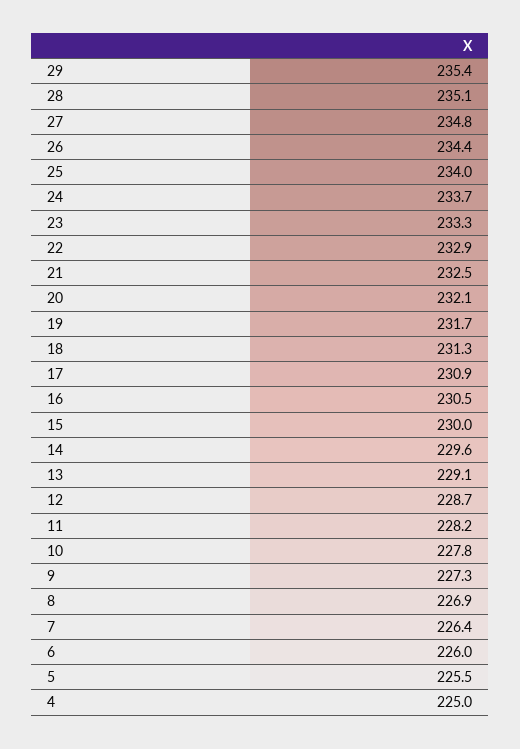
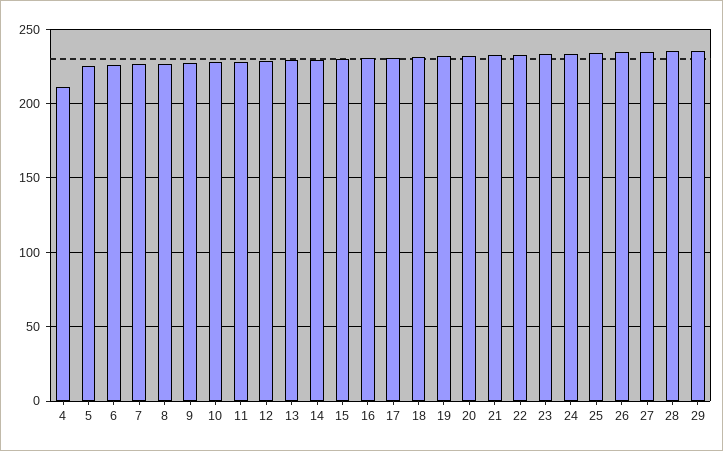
4: 225 -> 210

